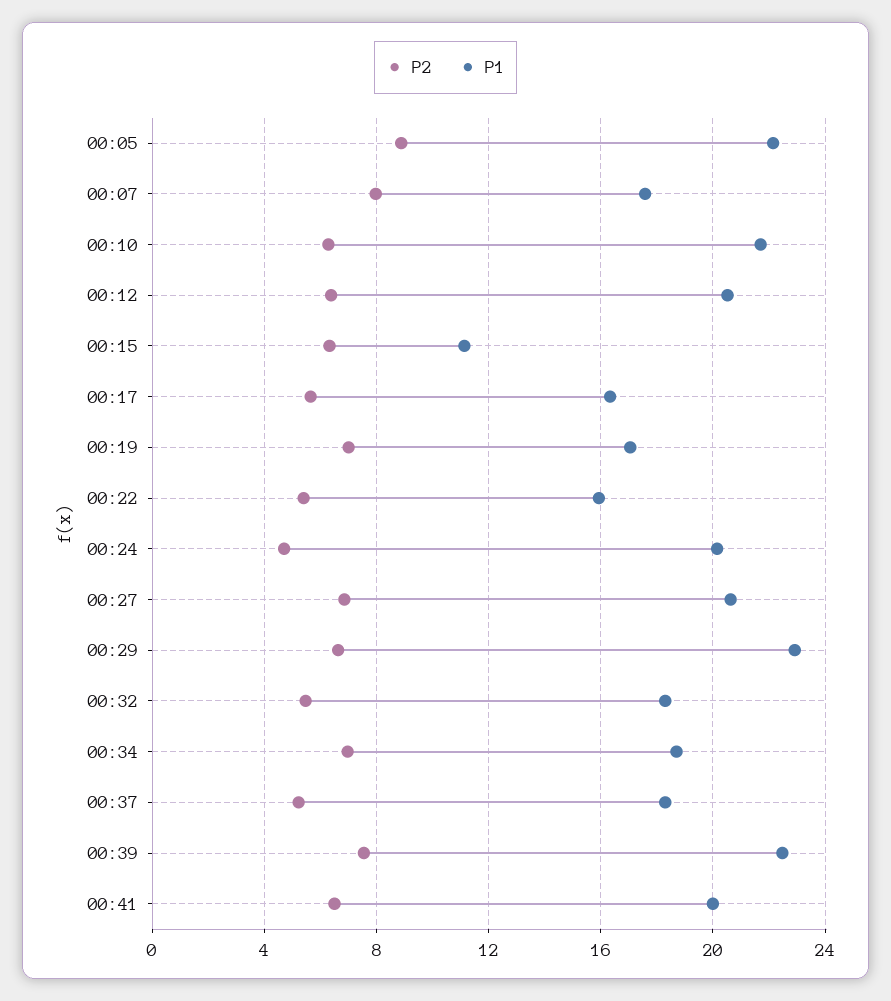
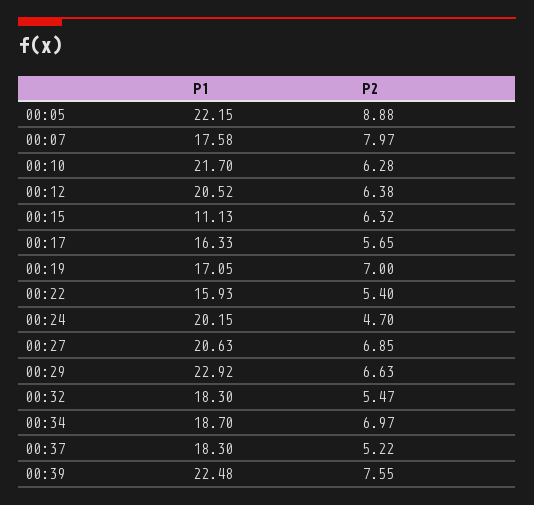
P2, 00:41: 6.5 -> none
P1, 00:41: 20 -> none

